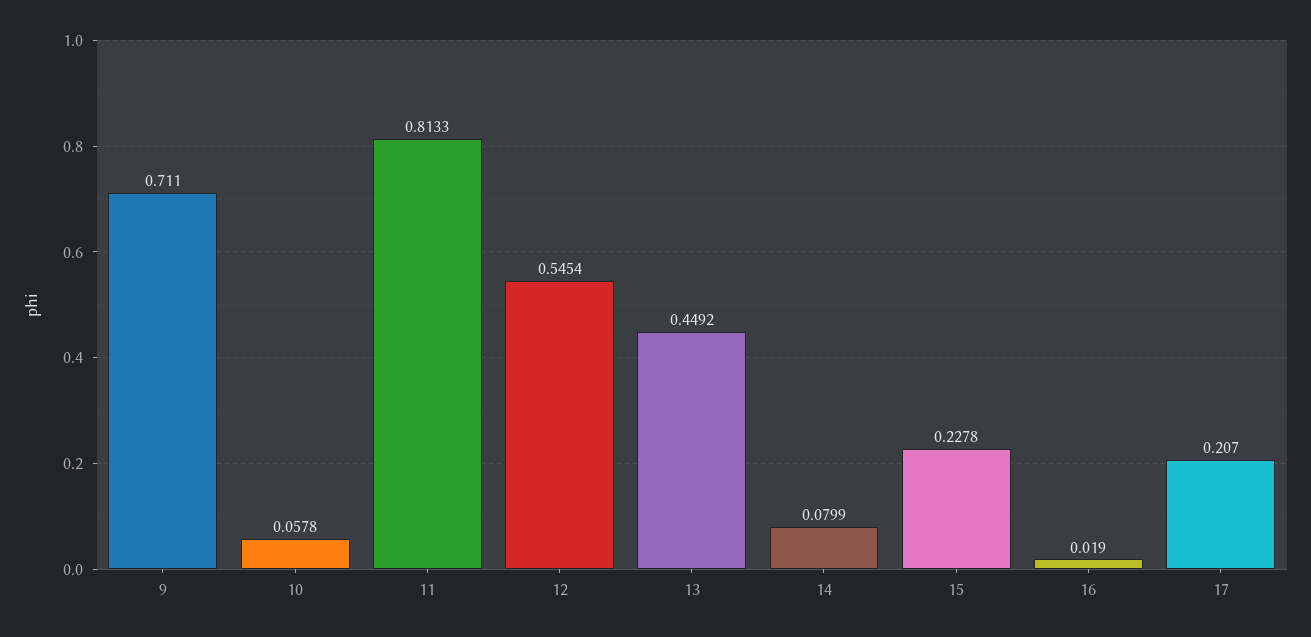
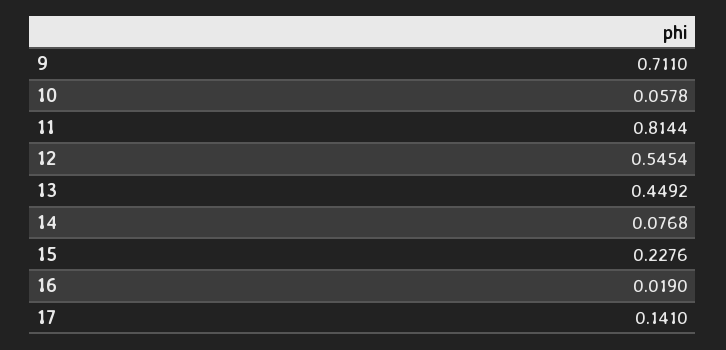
11: 0.8133 -> 0.8144
14: 0.0799 -> 0.0768
15: 0.2278 -> 0.2276
17: 0.207 -> 0.141

